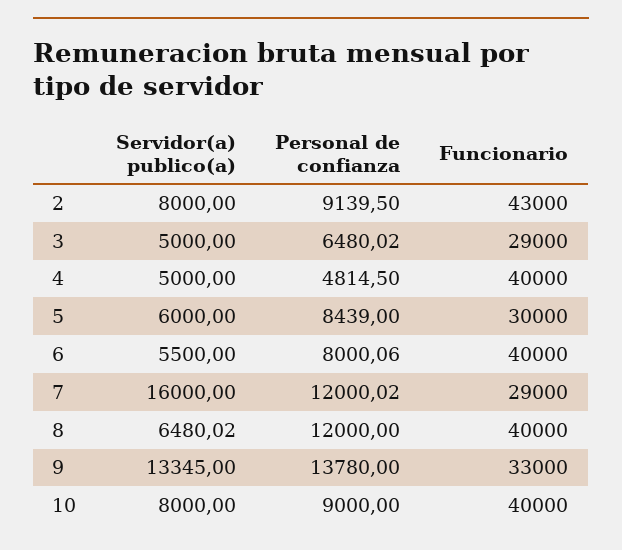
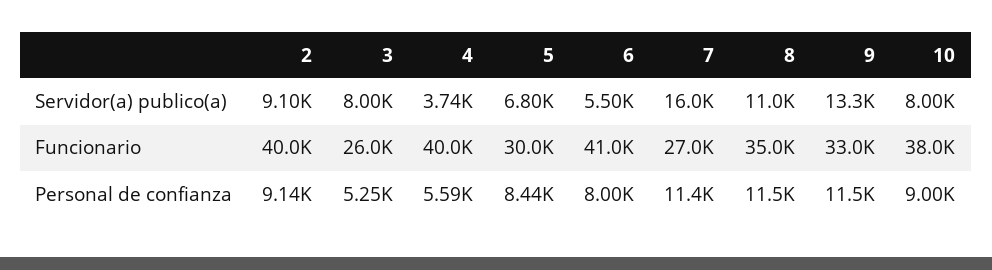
Servidor(a) publico(a), 2: 8000 -> 9100
Funcionario, 2: 43000 -> 40000
Servidor(a) publico(a), 3: 5000 -> 8000
Personal de confianza, 3: 6480.02 -> 5250
Funcionario, 3: 29000 -> 26000
Servidor(a) publico(a), 4: 5000 -> 3740
Personal de confianza, 4: 4814.5 -> 5590
Servidor(a) publico(a), 5: 6000 -> 6800
Funcionario, 6: 40000 -> 41000
Personal de confianza, 7: 12000.02 -> 11400
Funcionario, 7: 29000 -> 27000
Servidor(a) publico(a), 8: 6480.02 -> 11000
Personal de confianza, 8: 12000 -> 11500
Funcionario, 8: 40000 -> 35000
Personal de confianza, 9: 13780 -> 11500
Funcionario, 10: 40000 -> 38000

